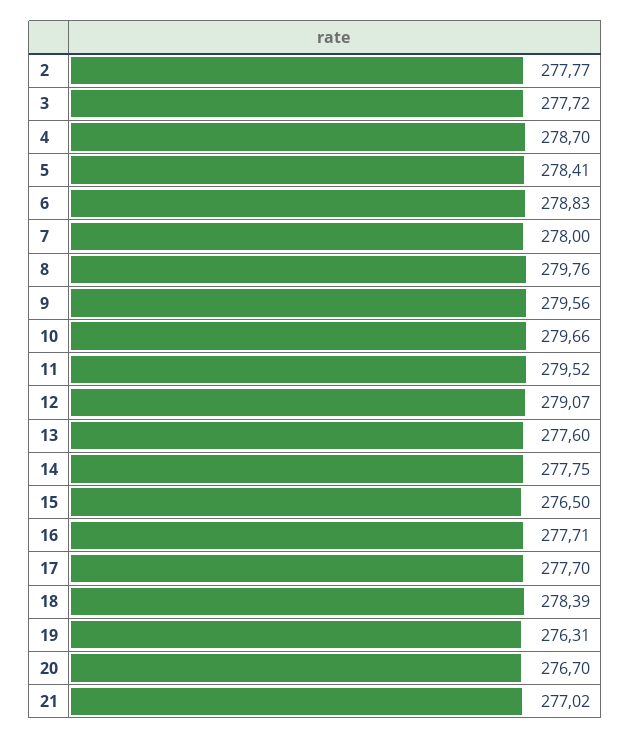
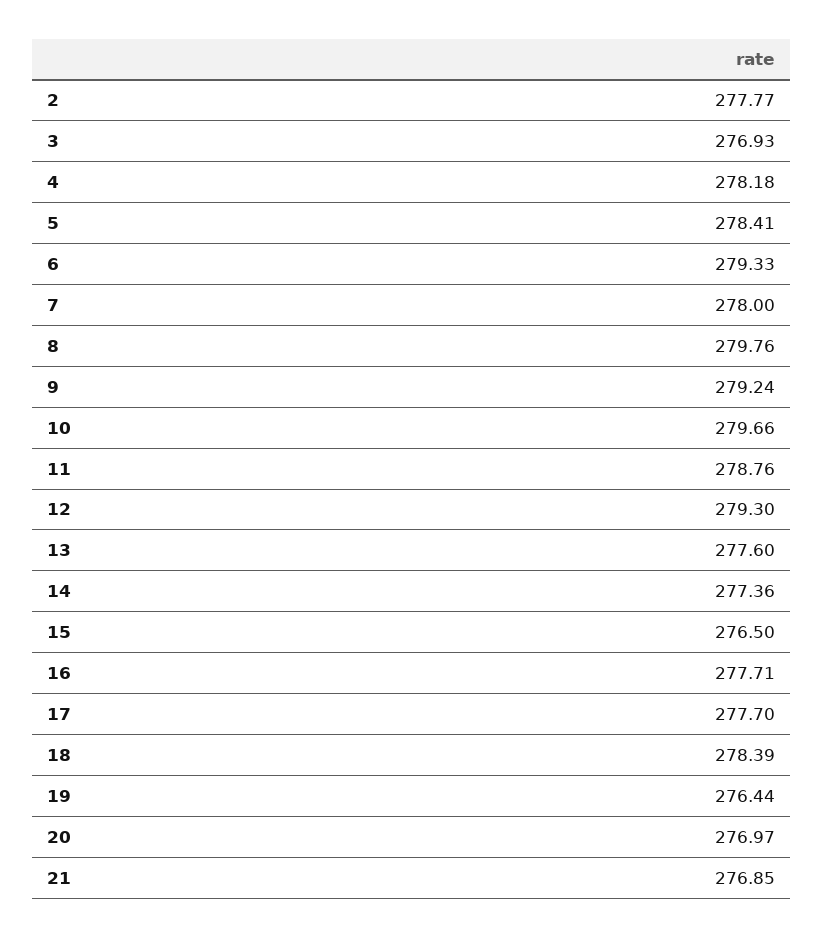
3: 277.72 -> 276.93
4: 278.7 -> 278.18
6: 278.83 -> 279.33
9: 279.56 -> 279.24
11: 279.52 -> 278.76
12: 279.07 -> 279.3
14: 277.75 -> 277.36
19: 276.31 -> 276.44
20: 276.7 -> 276.97
21: 277.02 -> 276.85

